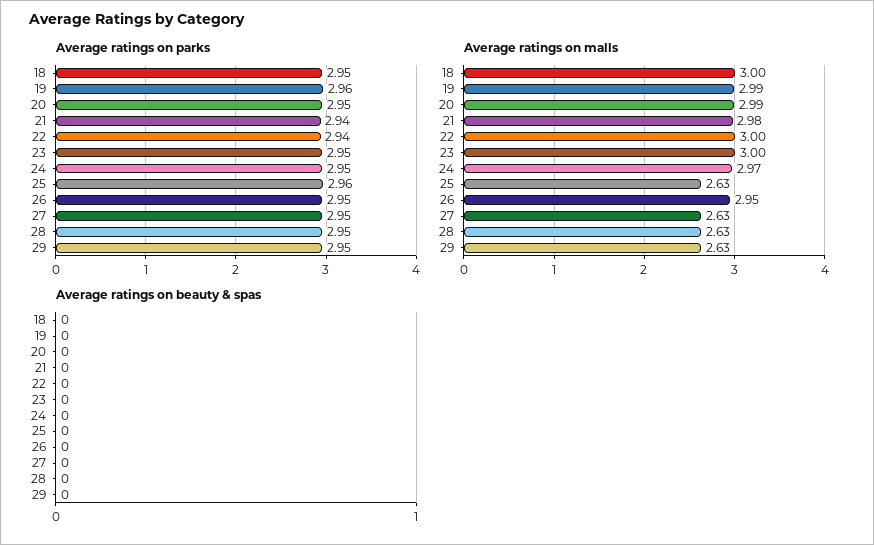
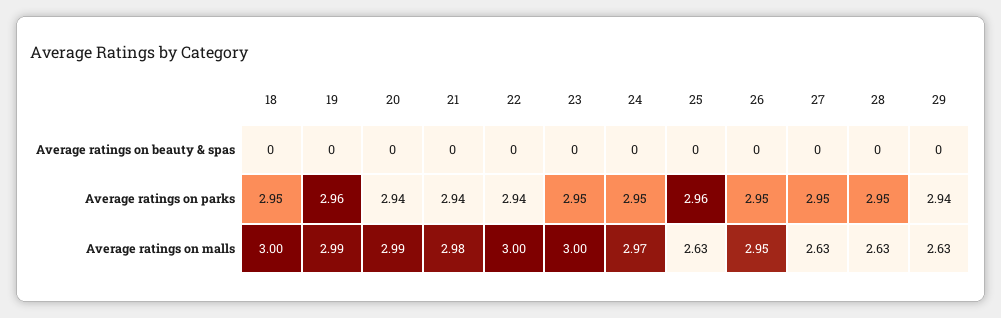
Average ratings on parks, 20: 2.95 -> 2.94
Average ratings on parks, 29: 2.95 -> 2.94

